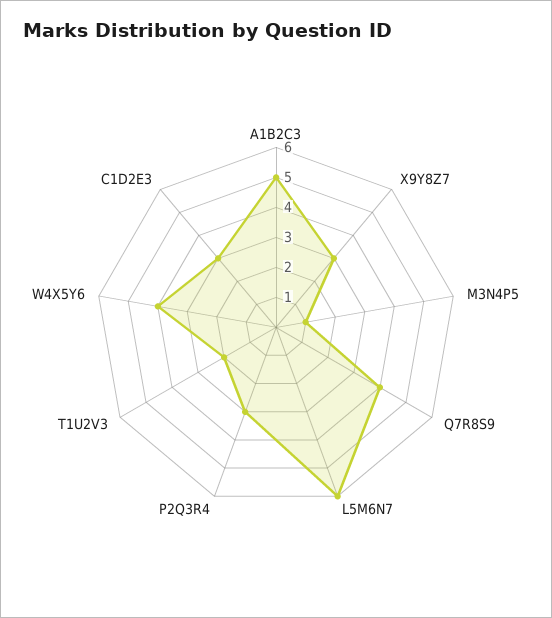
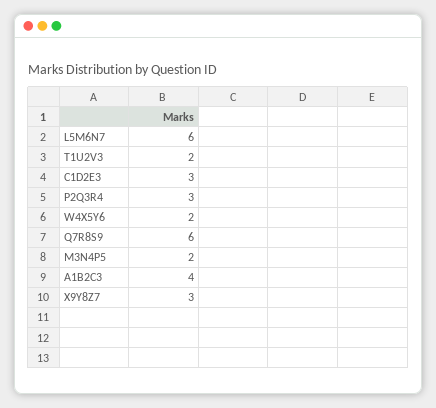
A1B2C3: 5 -> 4
M3N4P5: 1 -> 2
Q7R8S9: 4 -> 6
W4X5Y6: 4 -> 2

